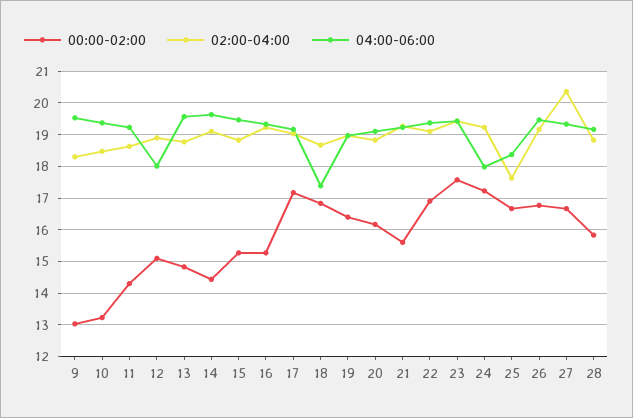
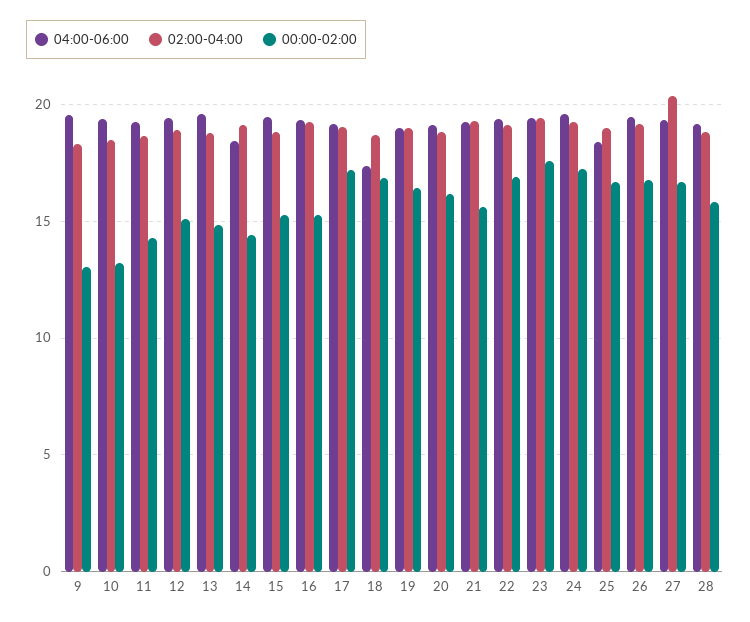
04:00-06:00, 12: 18 -> 19.5
04:00-06:00, 14: 19.6 -> 18.5
04:00-06:00, 24: 18 -> 19.5
02:00-04:00, 25: 17.6 -> 19

